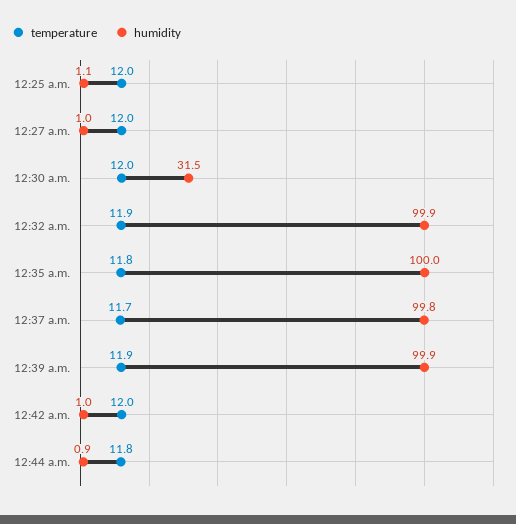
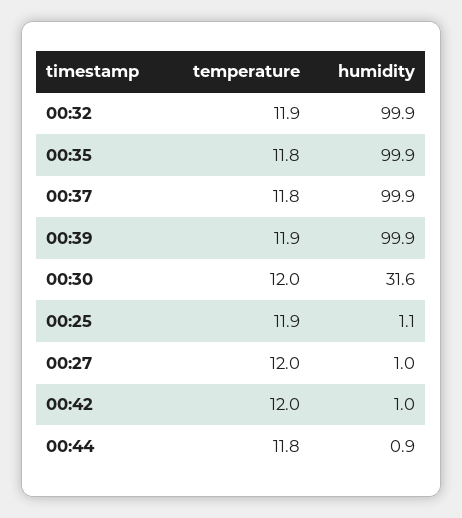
temperature, 12:25 a.m.: 12 -> 11.9
humidity, 12:30 a.m.: 31.5 -> 31.6
humidity, 12:35 a.m.: 100 -> 99.9
temperature, 12:37 a.m.: 11.7 -> 11.8
humidity, 12:37 a.m.: 99.8 -> 99.9

